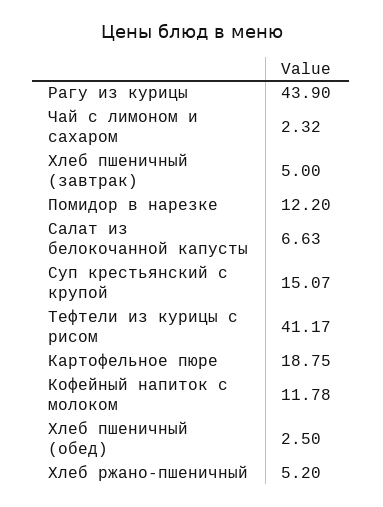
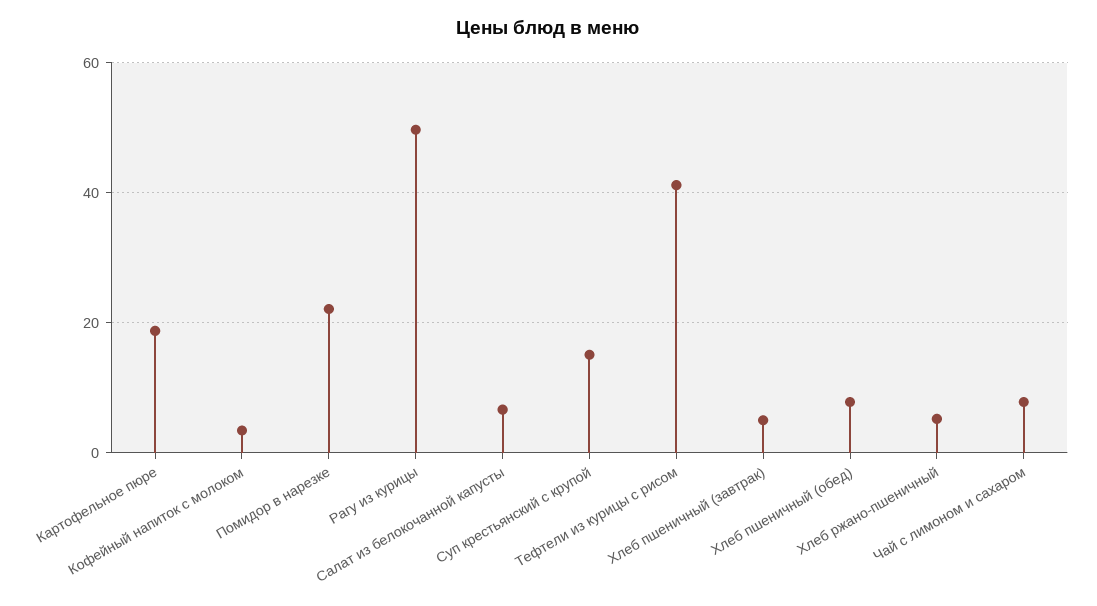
Рагу из курицы: 43.9 -> 50
Чай с лимоном и сахаром: 2.32 -> 8
Помидор в нарезке: 12.2 -> 22
Кофейный напиток с молоком: 11.78 -> 4
Хлеб пшеничный (обед): 2.5 -> 8

